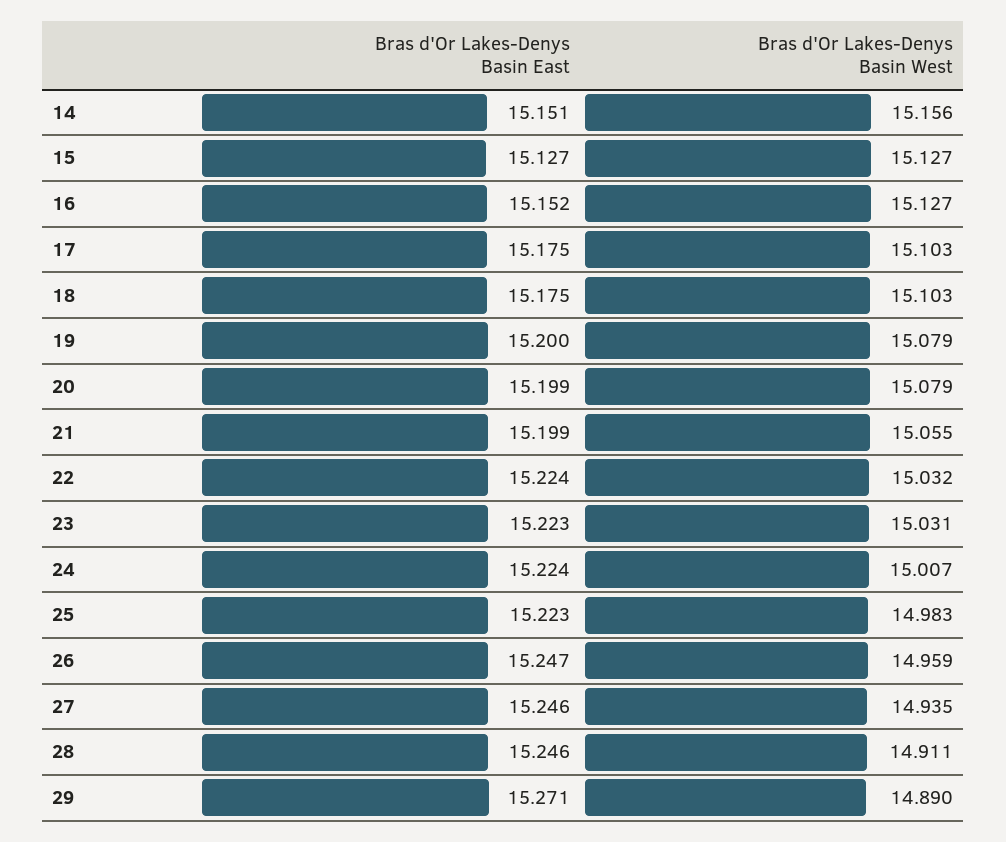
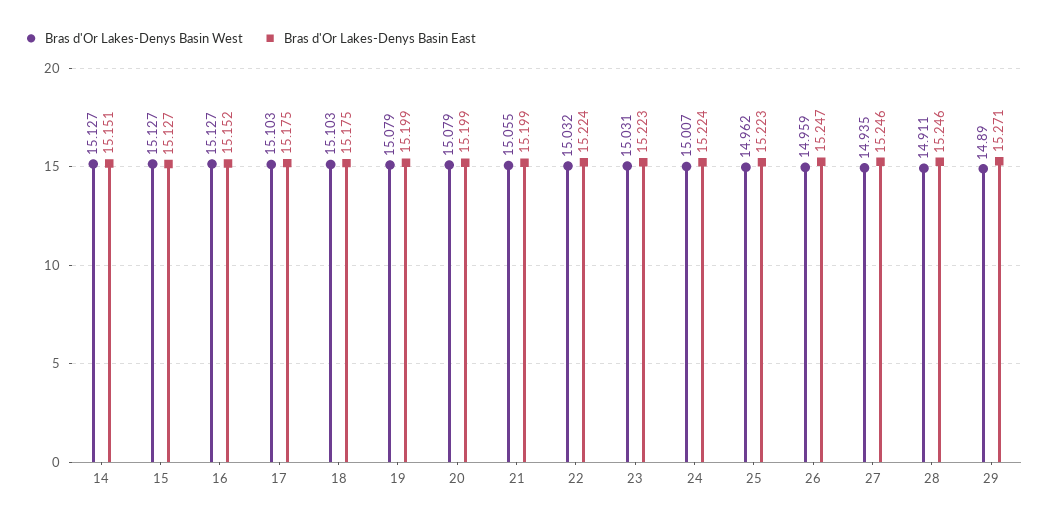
Bras d'Or Lakes-Denys Basin West, 14: 15.156 -> 15.127
Bras d'Or Lakes-Denys Basin East, 19: 15.2 -> 15.199
Bras d'Or Lakes-Denys Basin West, 25: 14.983 -> 14.962

